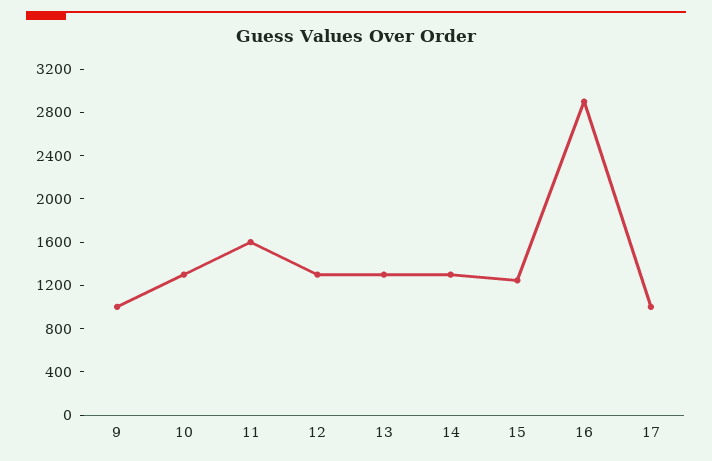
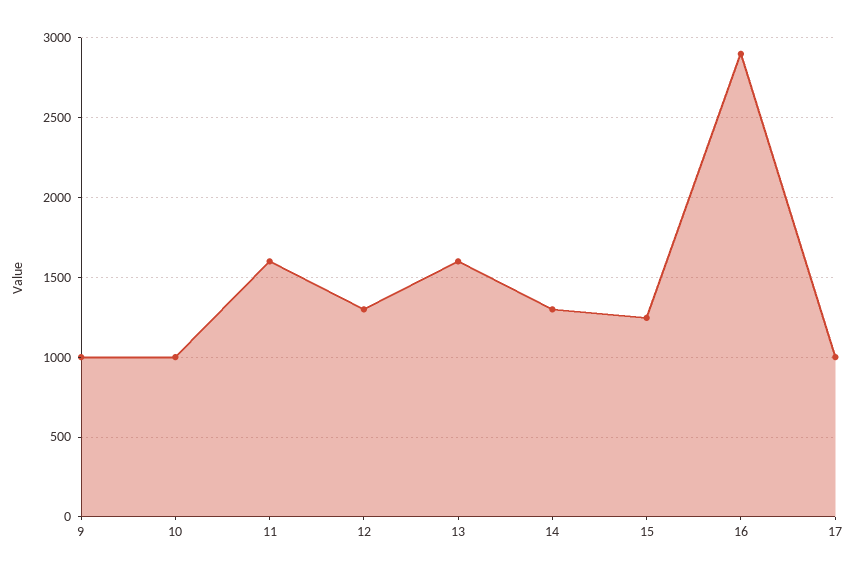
10: 1300 -> 1000
13: 1300 -> 1600

